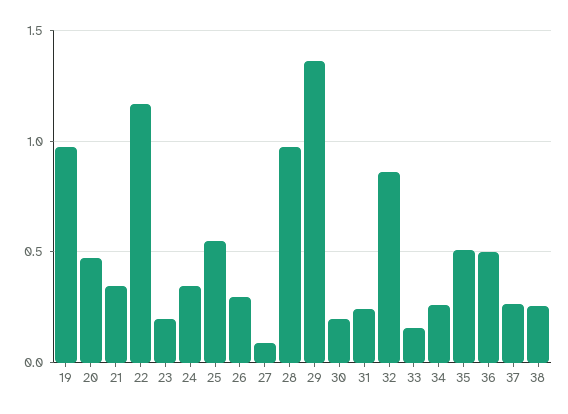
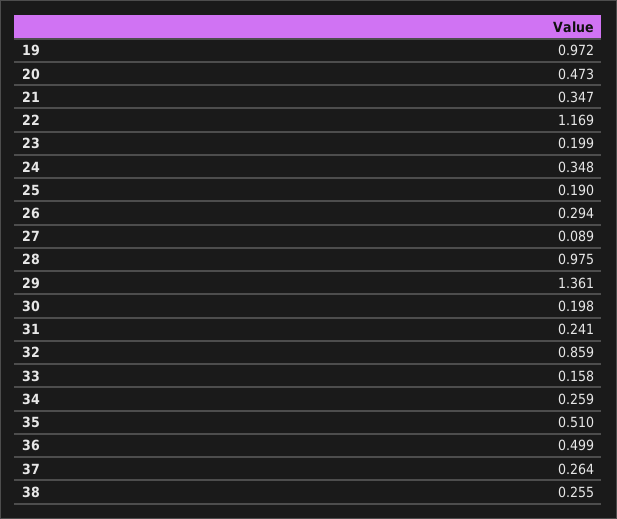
25: 0.55 -> 0.19

